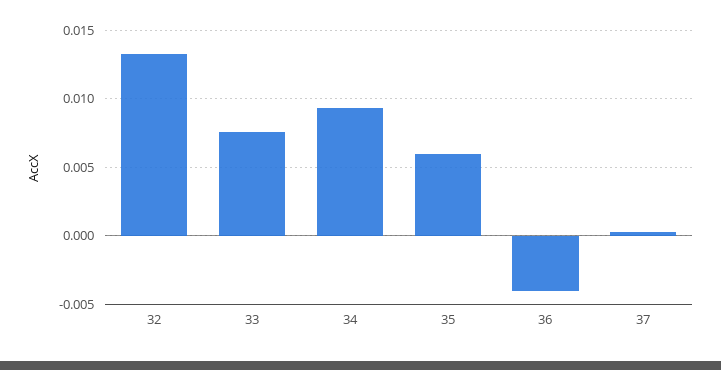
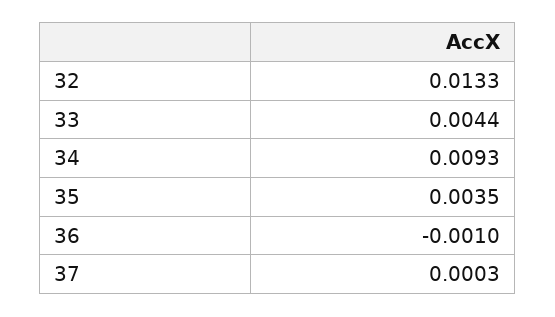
33: 0.0075 -> 0.0044
35: 0.006 -> 0.0035
36: -0.004 -> -0.001

